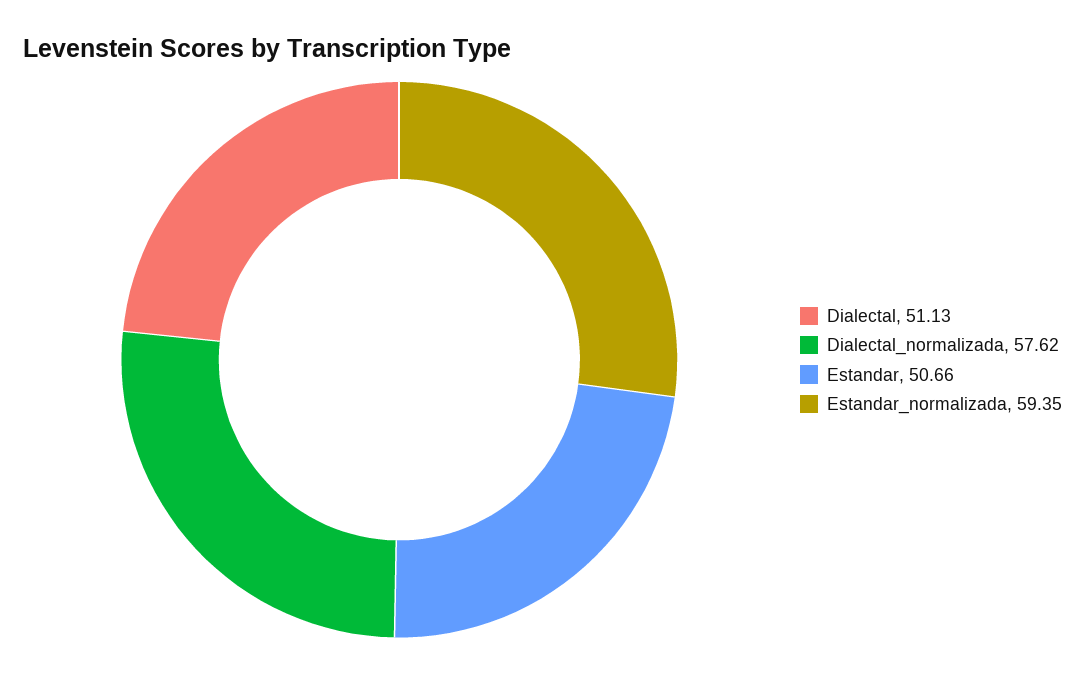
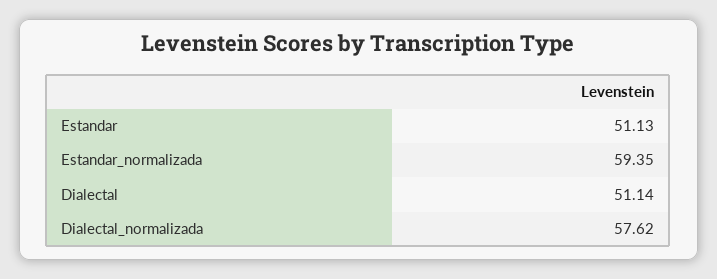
Dialectal: 51.13 -> 51.14
Estandar: 50.66 -> 51.13

